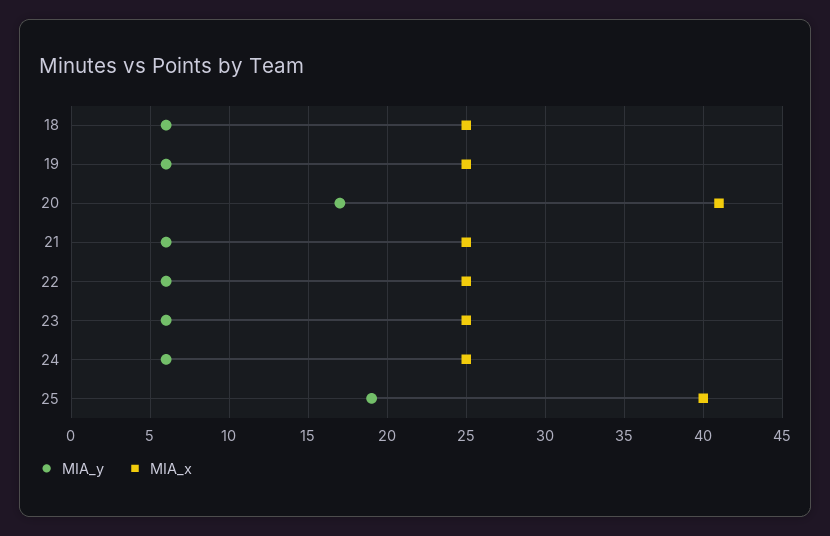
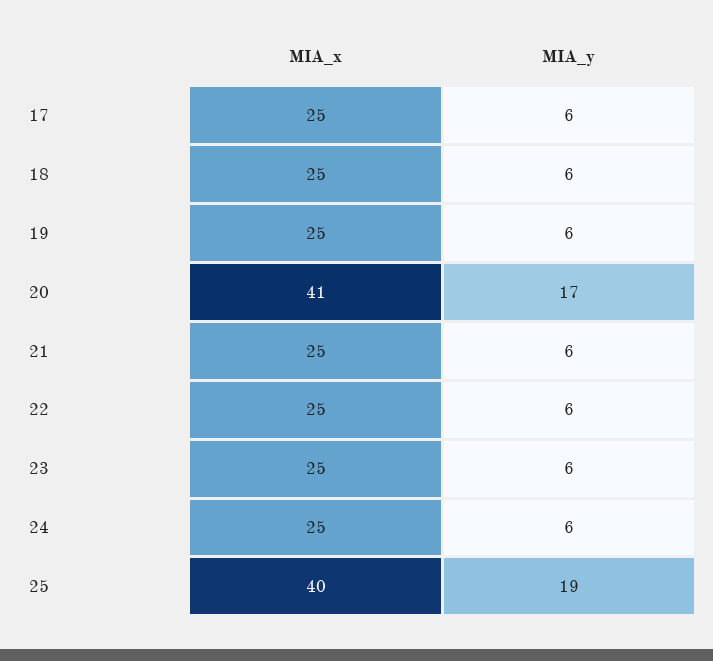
MIA_x, 17: none -> 25
MIA_y, 17: none -> 6

